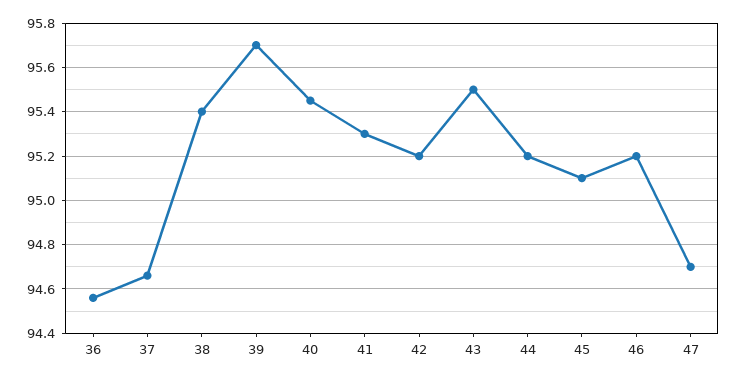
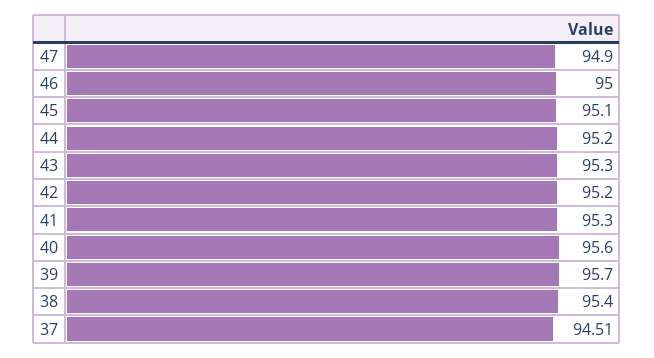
36: 94.55 -> none
37: 94.65 -> 94.51
40: 95.45 -> 95.6
43: 95.5 -> 95.3
46: 95.2 -> 95
47: 94.7 -> 94.9

